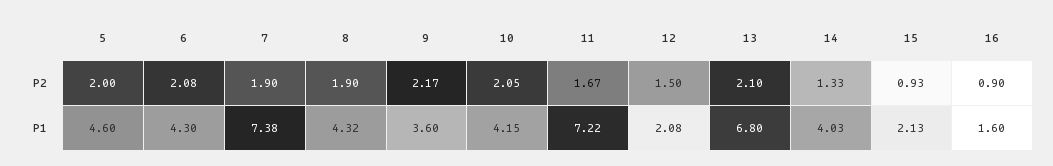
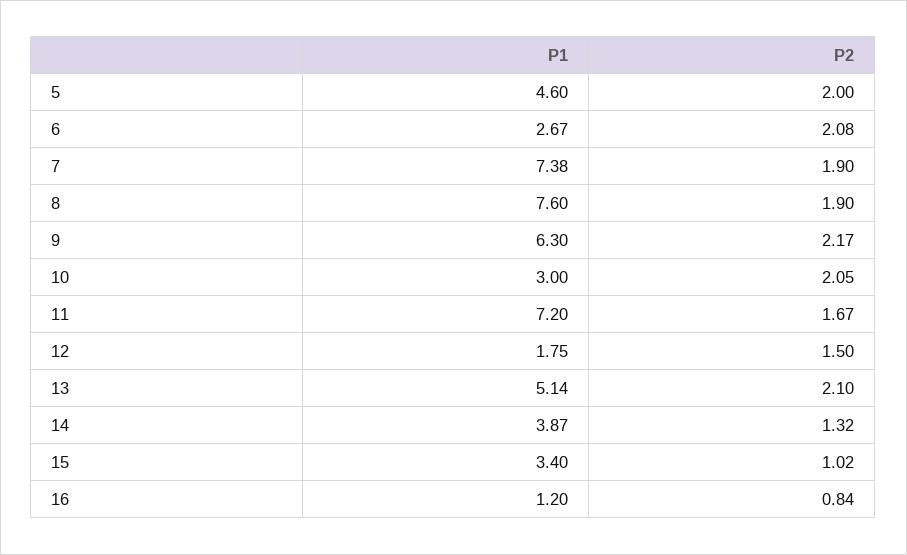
14, P2: 1.33 -> 1.32
15, P2: 0.93 -> 1.02
16, P2: 0.9 -> 0.84
6, P1: 4.3 -> 2.67
8, P1: 4.32 -> 7.6
9, P1: 3.6 -> 6.3
10, P1: 4.15 -> 3
11, P1: 7.22 -> 7.2
12, P1: 2.08 -> 1.75
13, P1: 6.8 -> 5.14
14, P1: 4.03 -> 3.87
15, P1: 2.13 -> 3.4
16, P1: 1.6 -> 1.2

